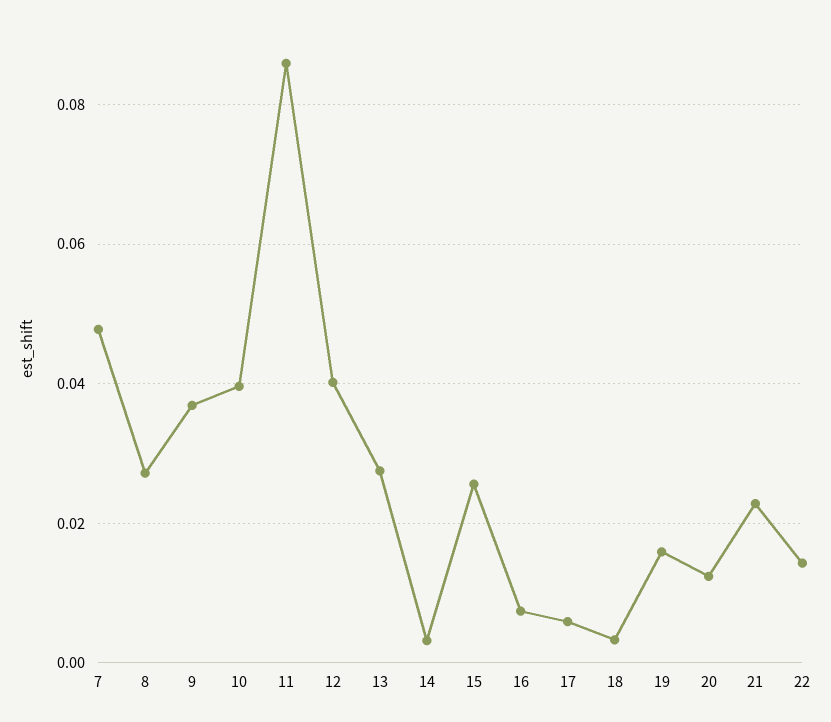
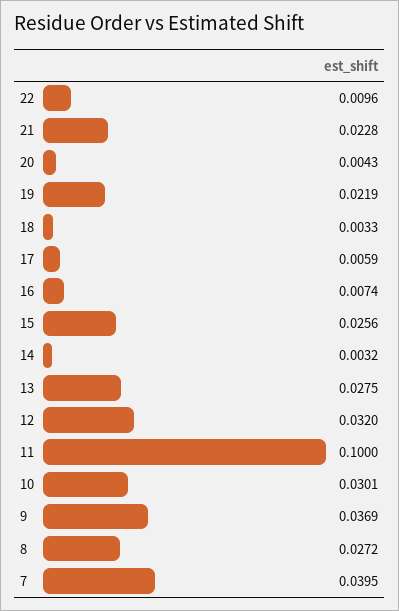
7: 0.048 -> 0.0395
10: 0.04 -> 0.0301
11: 0.086 -> 0.1
12: 0.04 -> 0.032
19: 0.016 -> 0.0219
20: 0.012 -> 0.0043
22: 0.014 -> 0.0096

